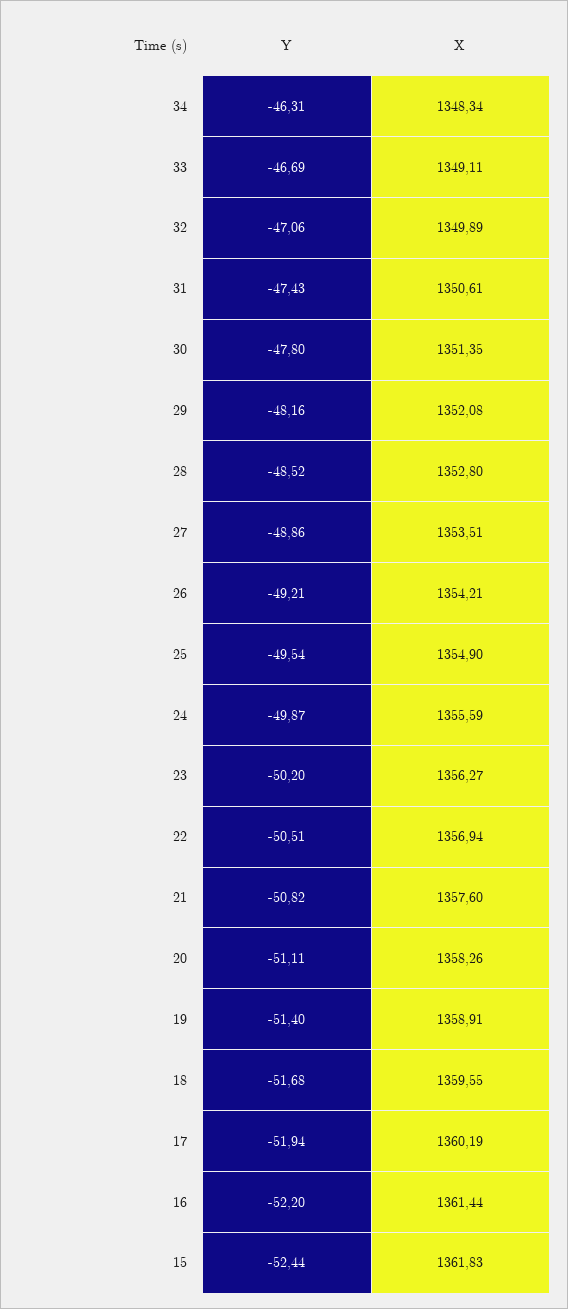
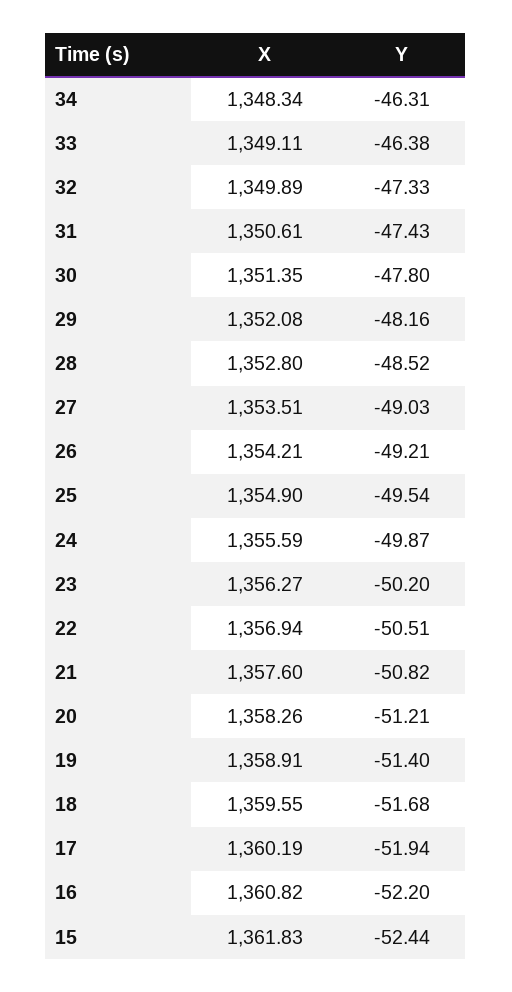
Y, 33: -46.69 -> -46.38
Y, 32: -47.06 -> -47.33
Y, 27: -48.86 -> -49.03
Y, 20: -51.11 -> -51.21
X, 16: 1361.44 -> 1360.82

